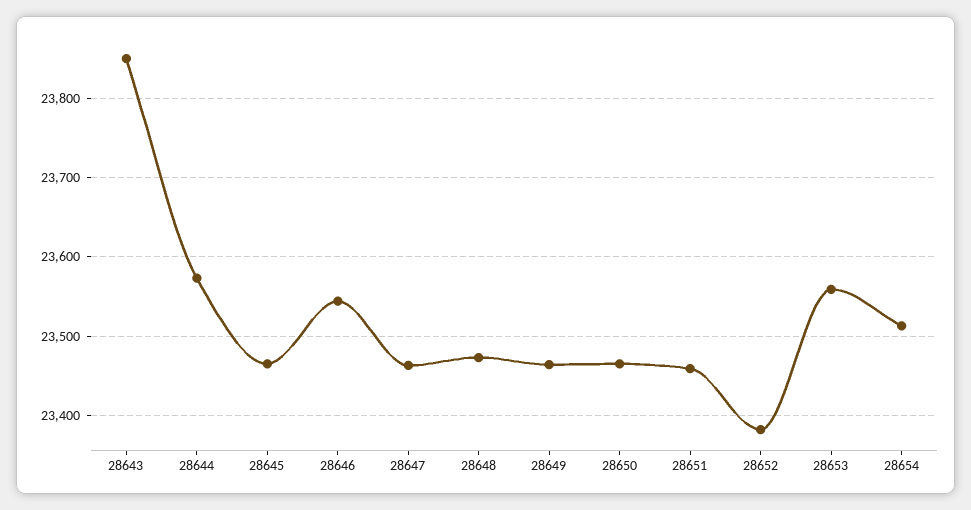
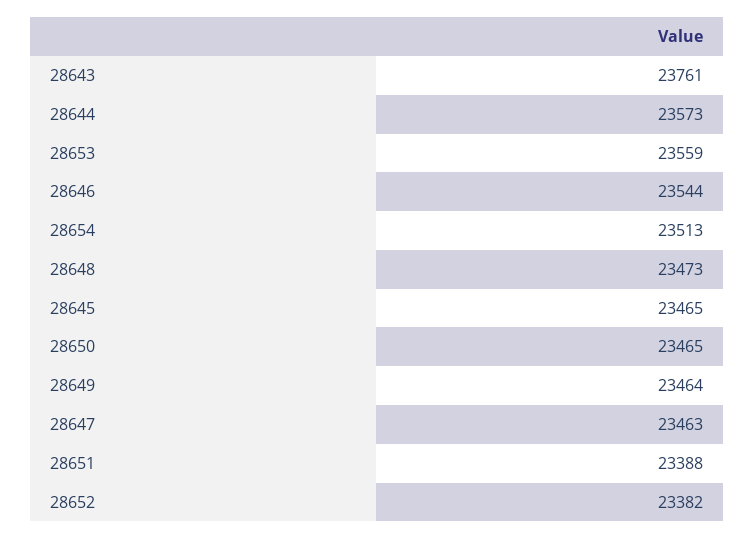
28643: 23850 -> 23761
28651: 23460 -> 23388

